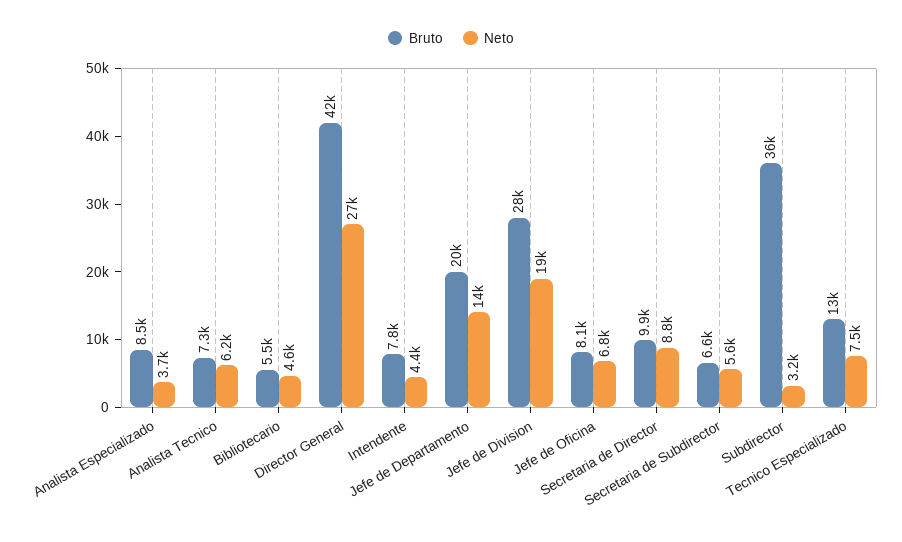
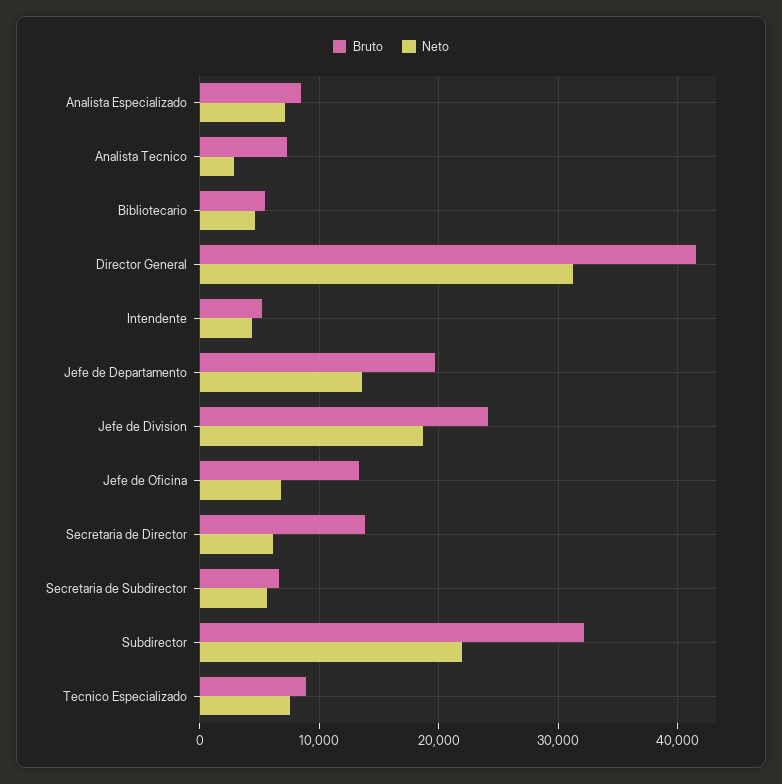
Neto, Analista Especializado: 3700 -> 7000
Neto, Analista Tecnico: 6200 -> 3000
Neto, Director General: 27000 -> 31000
Bruto, Intendente: 7800 -> 5000
Bruto, Jefe de Division: 28000 -> 24000
Bruto, Jefe de Oficina: 8100 -> 13000
Bruto, Secretaria de Director: 9900 -> 14000
Neto, Secretaria de Director: 8800 -> 6000
Bruto, Subdirector: 36000 -> 32000
Neto, Subdirector: 3200 -> 22000
Bruto, Tecnico Especializado: 13000 -> 9000

